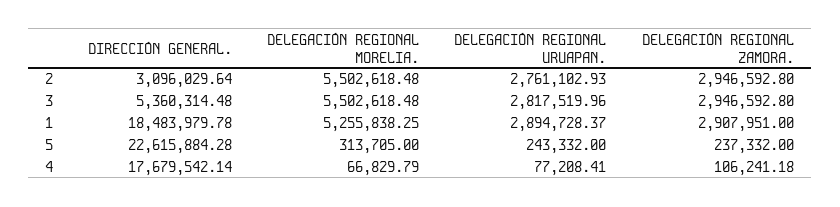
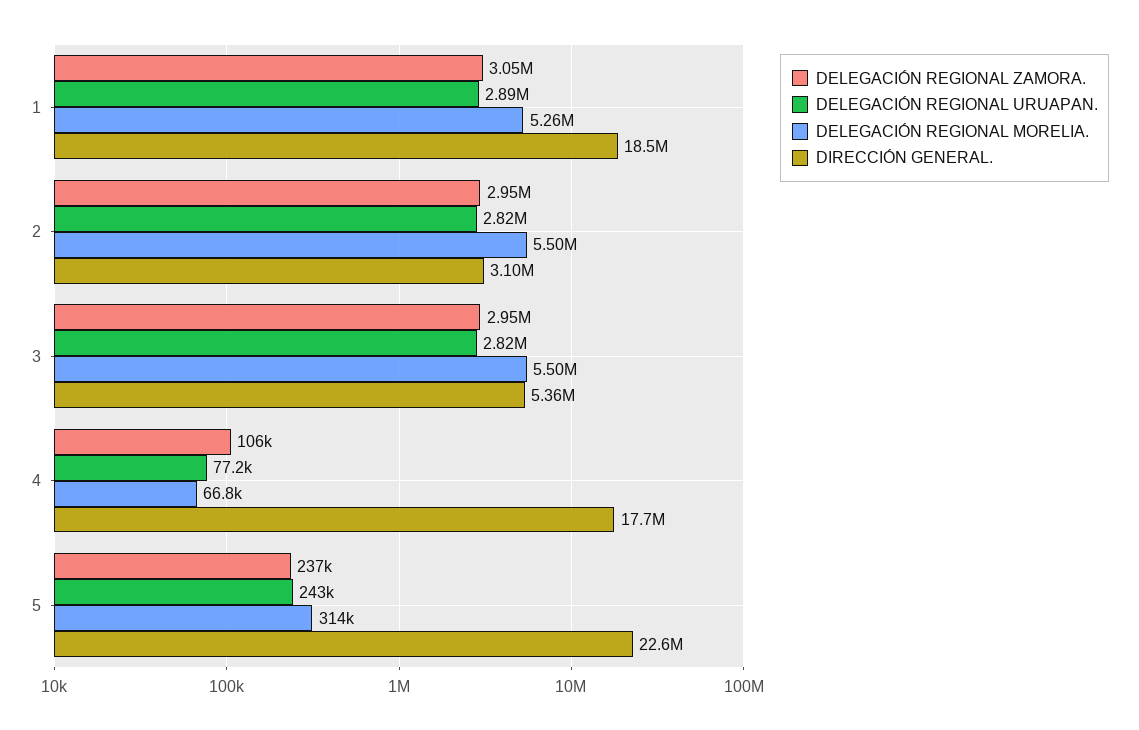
DELEGACIÓN REGIONAL URUAPAN., 2: 2761102.93 -> 2820000
DELEGACIÓN REGIONAL ZAMORA., 1: 2907951 -> 3050000

